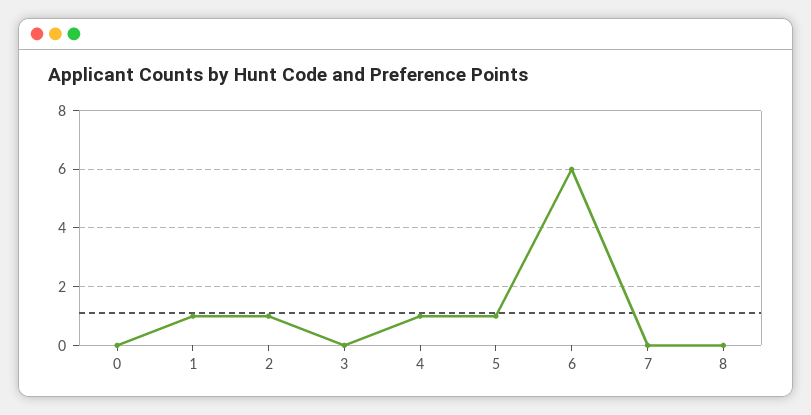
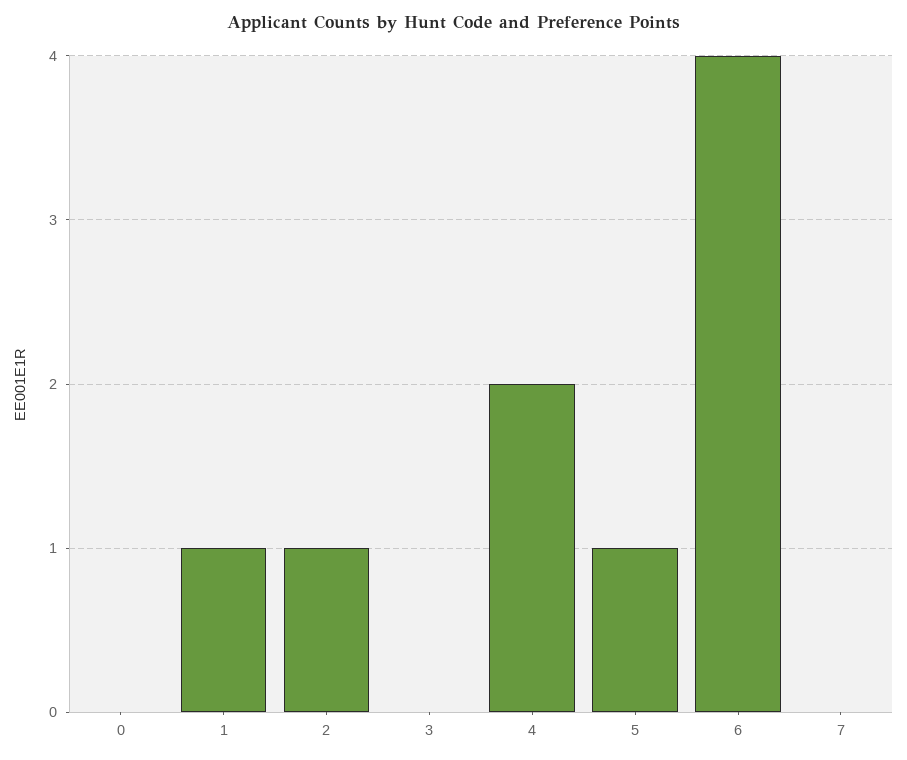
4: 1 -> 2
6: 6 -> 4
8: 0 -> none

